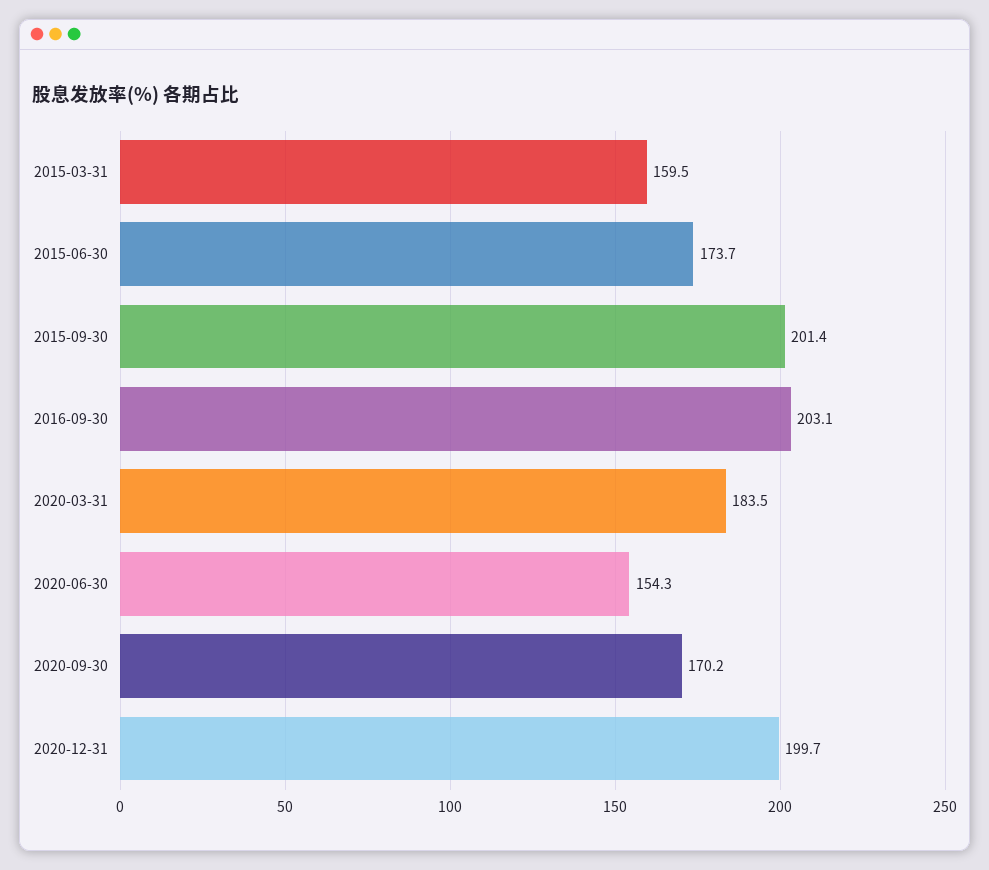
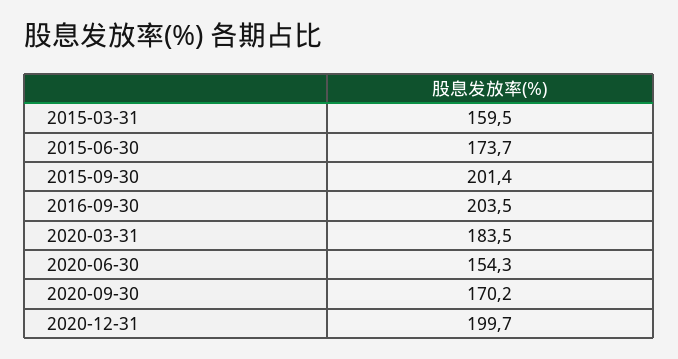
2016-09-30: 203.1 -> 203.5

